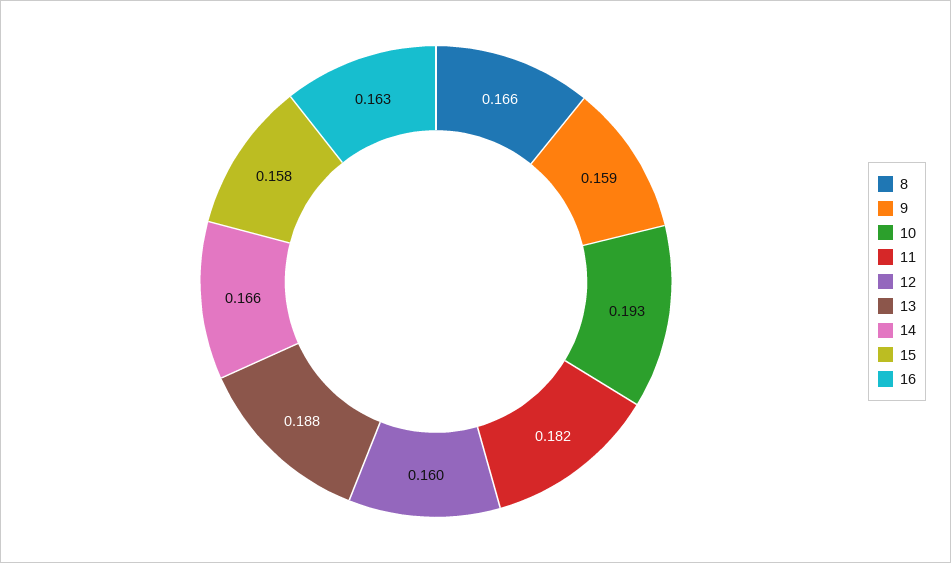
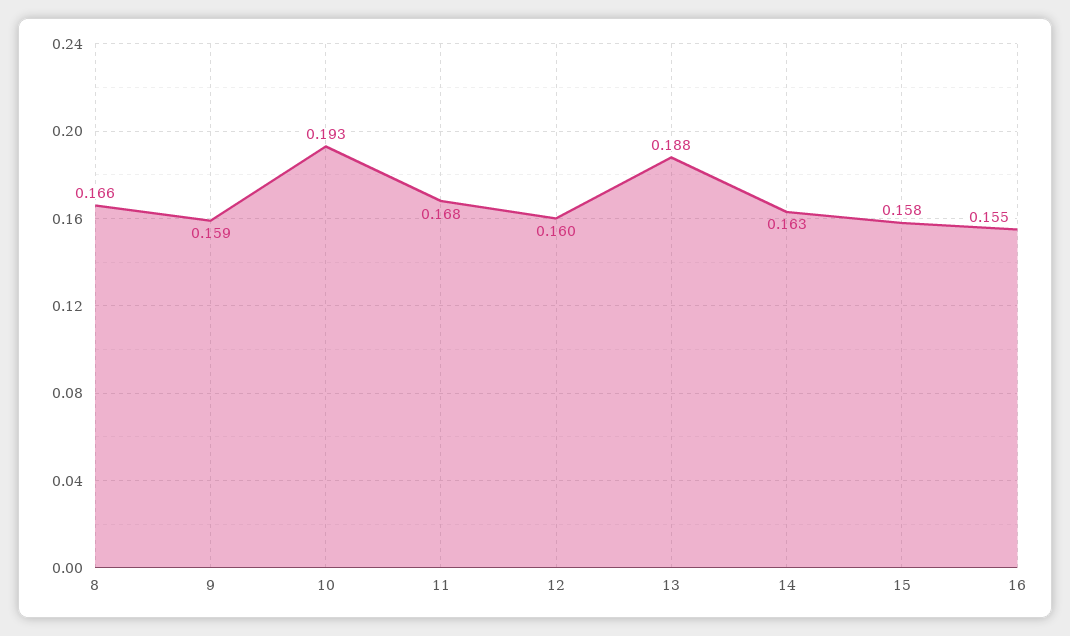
11: 0.182 -> 0.168
14: 0.166 -> 0.163
16: 0.163 -> 0.155

